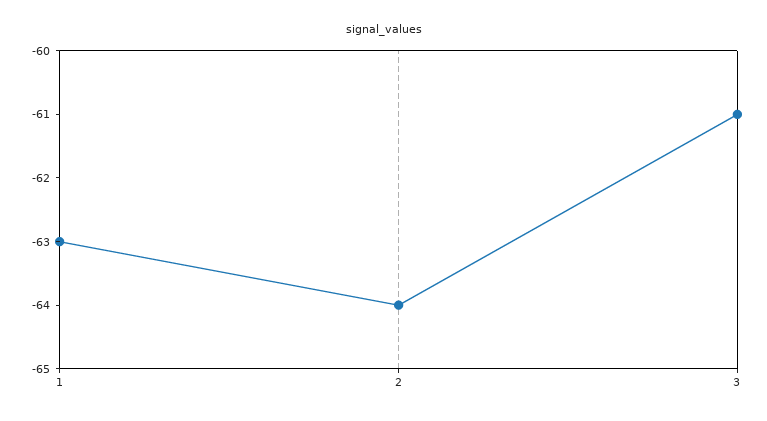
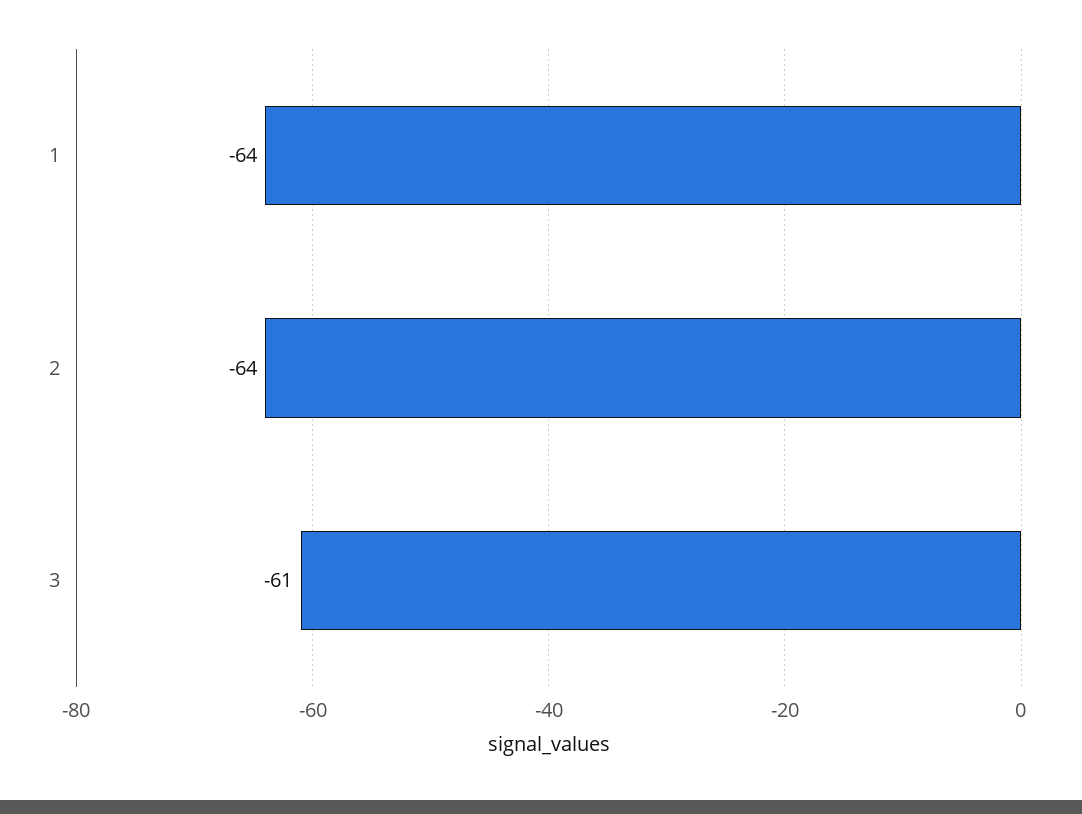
1: -63 -> -64

